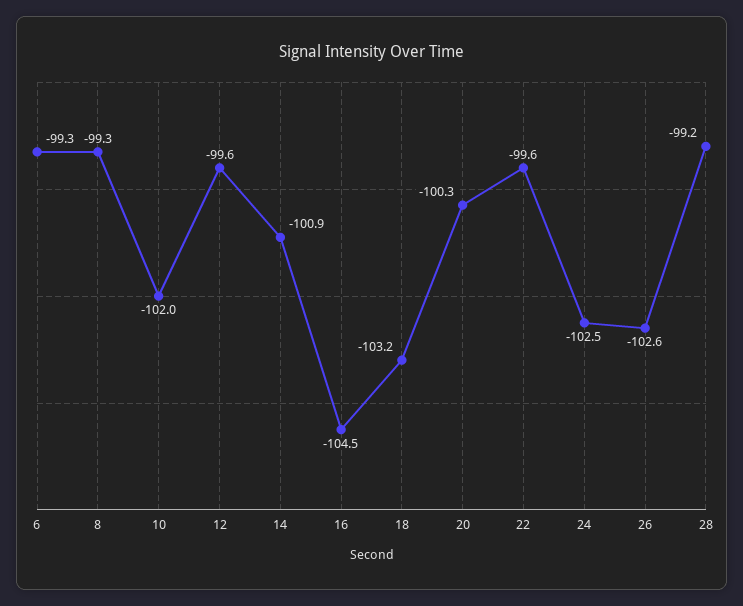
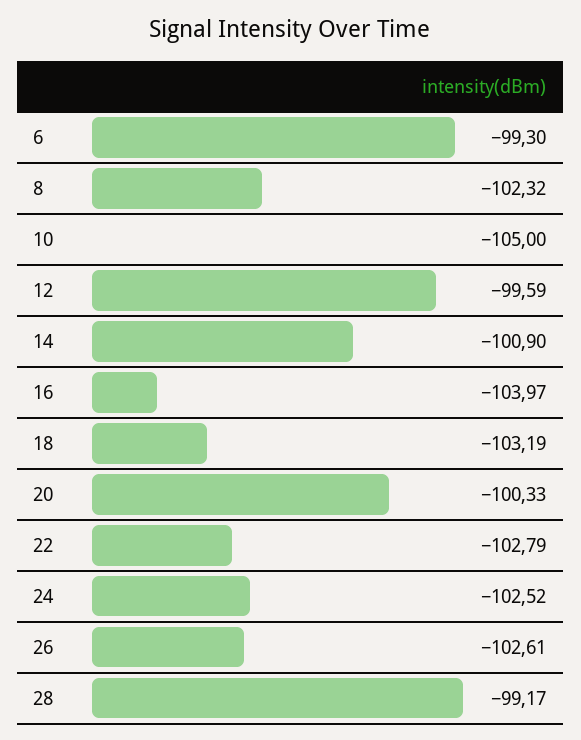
8: -99.3 -> -102.32
10: -102 -> -105
16: -104.5 -> -103.97
22: -99.6 -> -102.79

